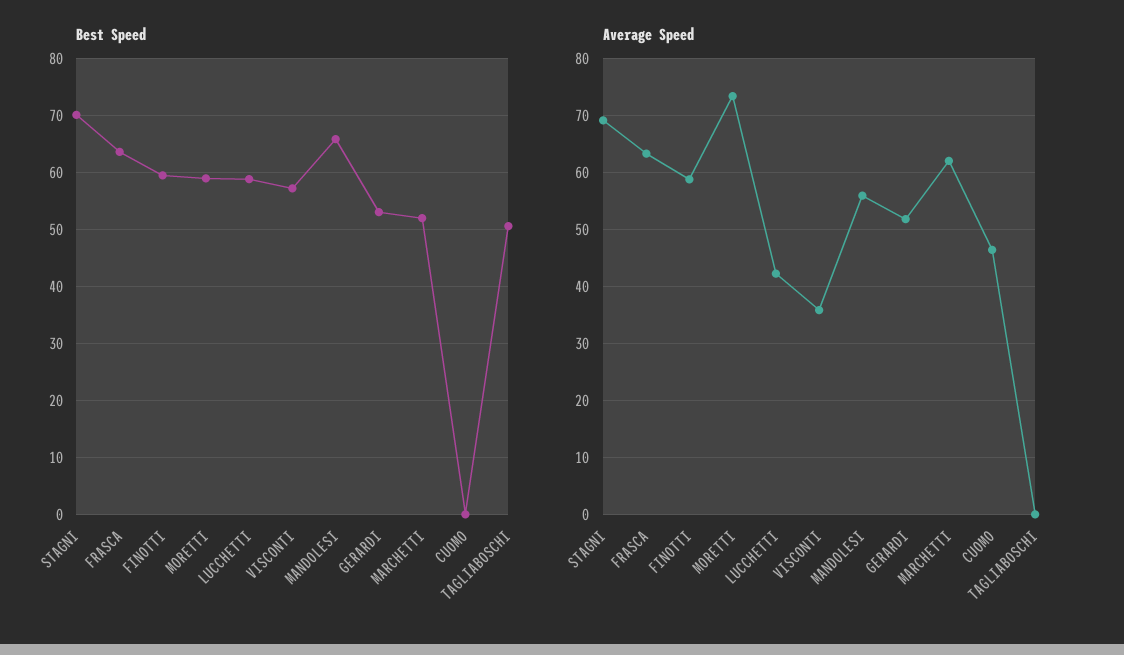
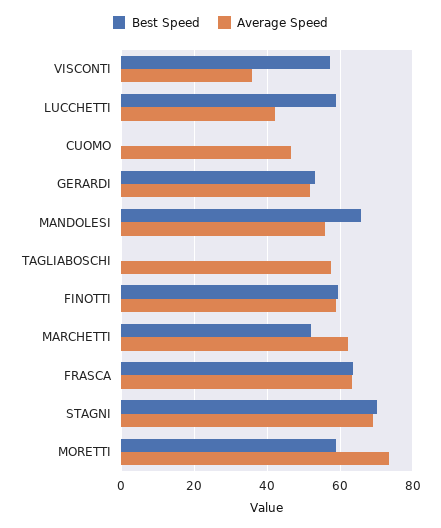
Best Speed, TAGLIABOSCHI: 50 -> 0
Average Speed, TAGLIABOSCHI: 0 -> 58

